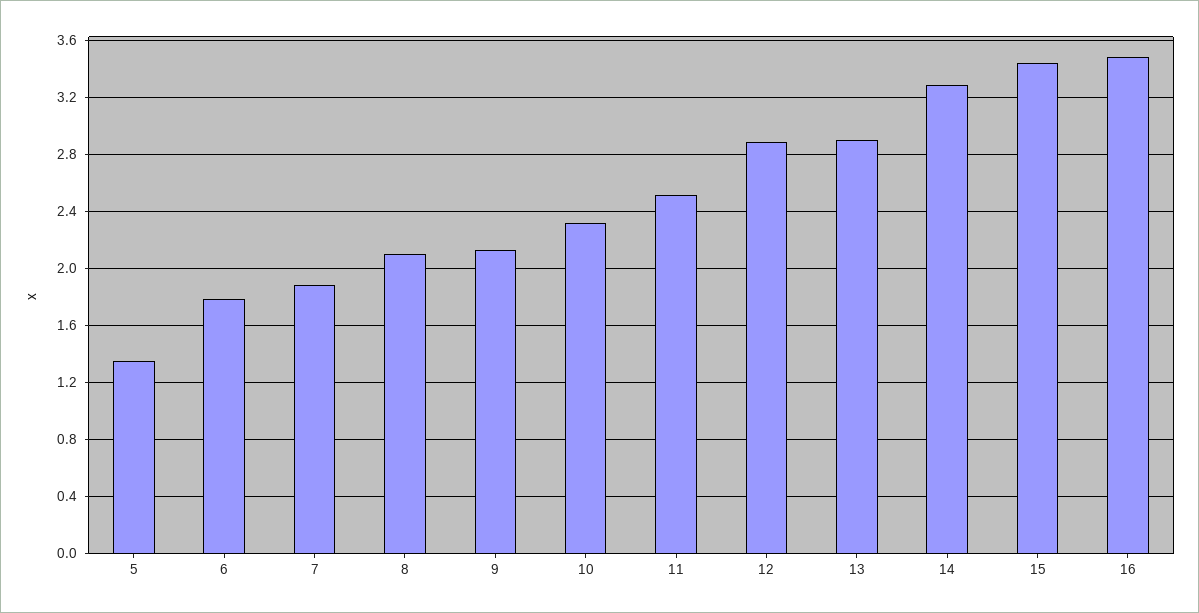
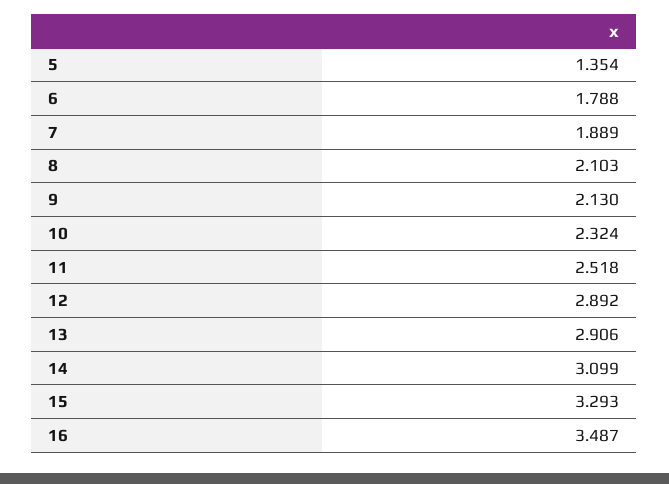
14: 3.3 -> 3.099
15: 3.45 -> 3.293

